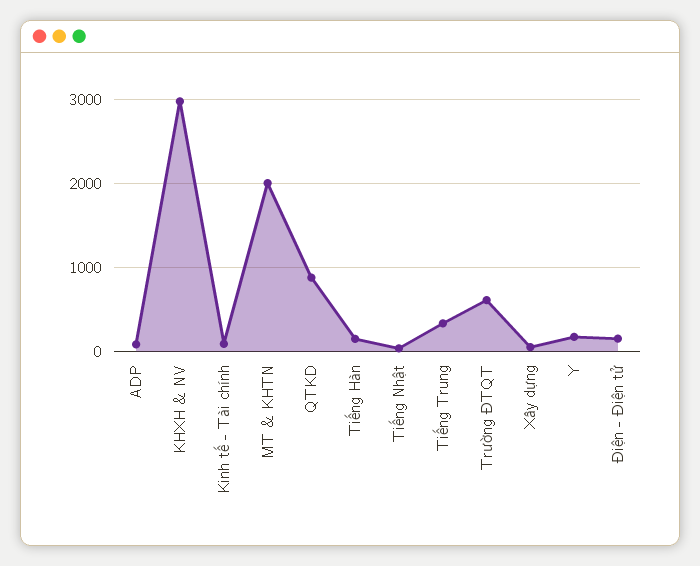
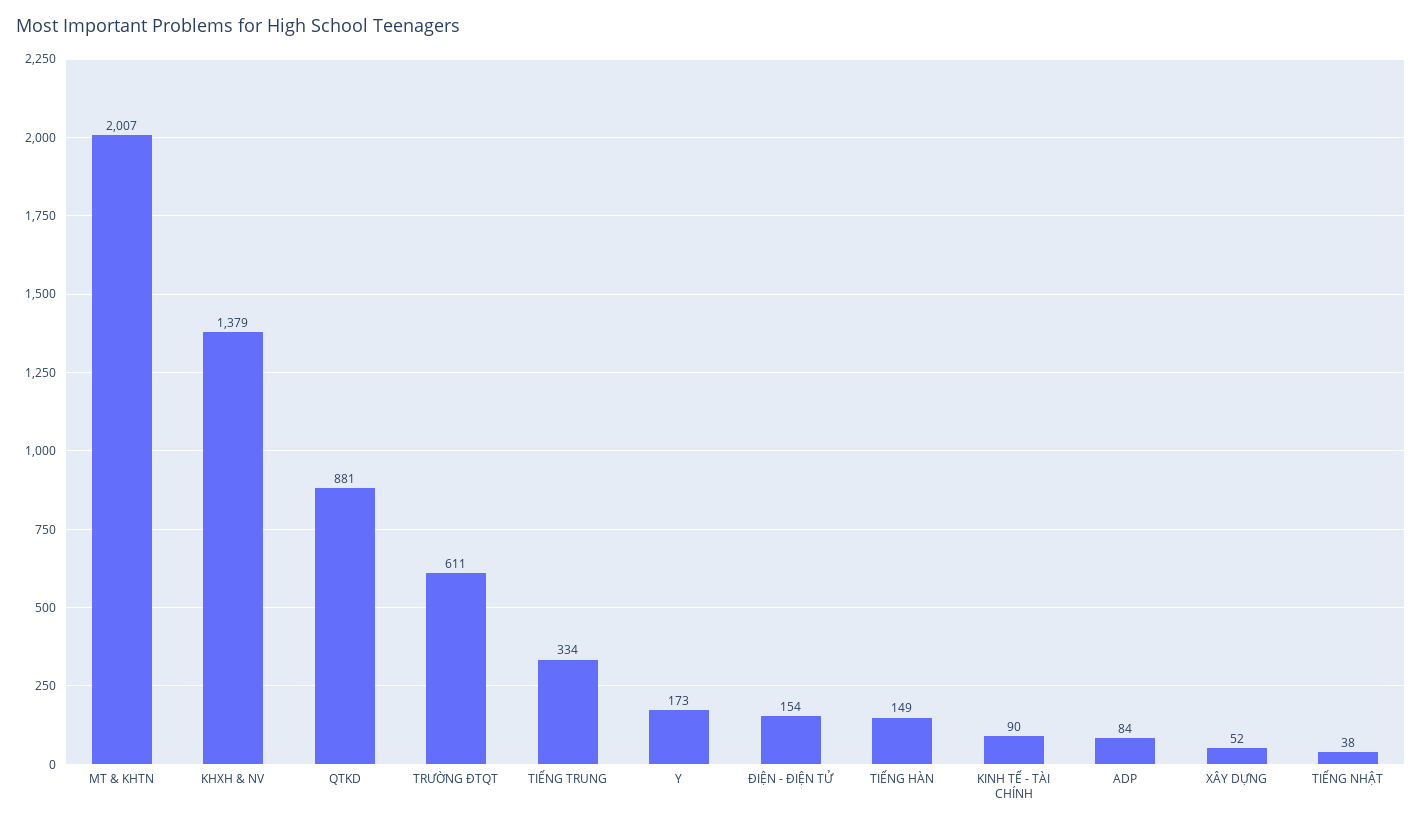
KHXH & NV: 3000 -> 1379

